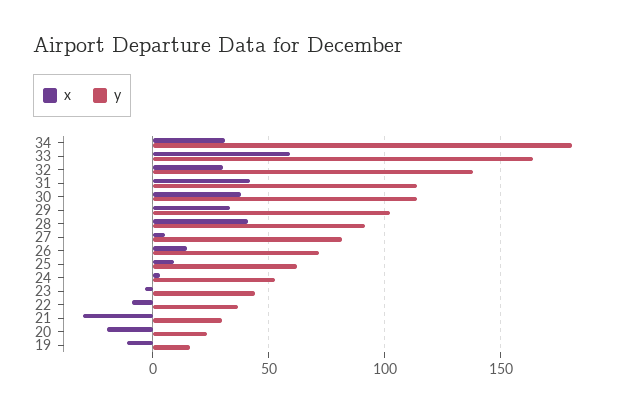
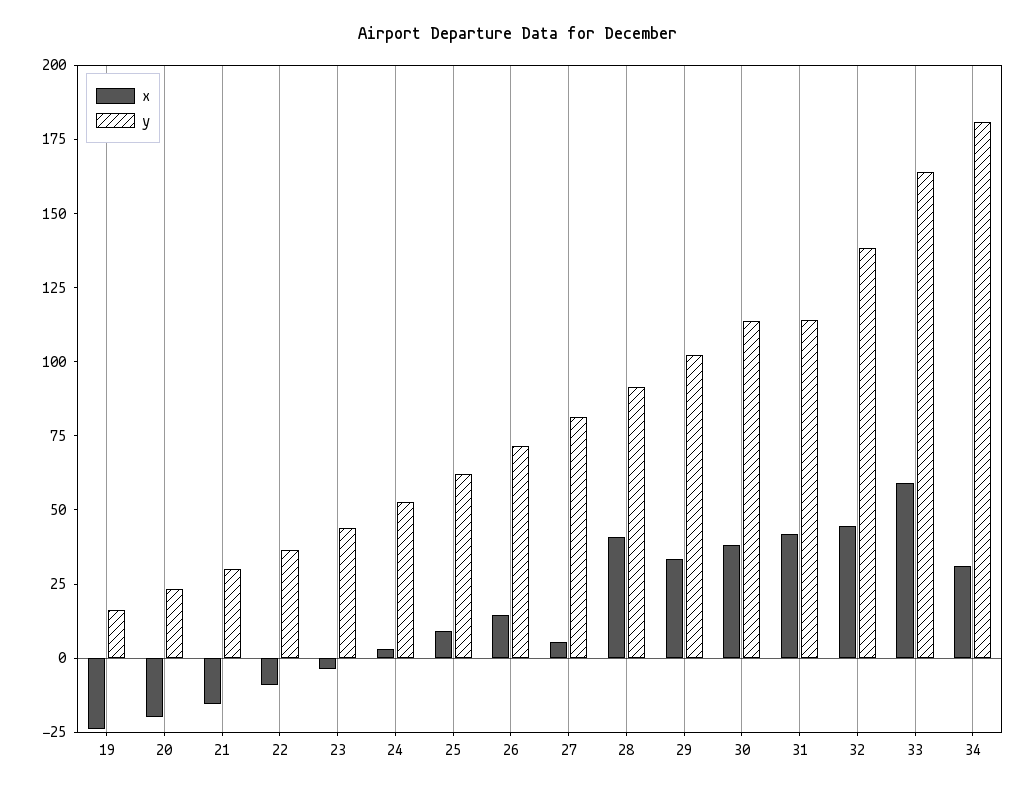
x, 32: 30 -> 45
x, 21: -30 -> -15
x, 19: -10 -> -25

